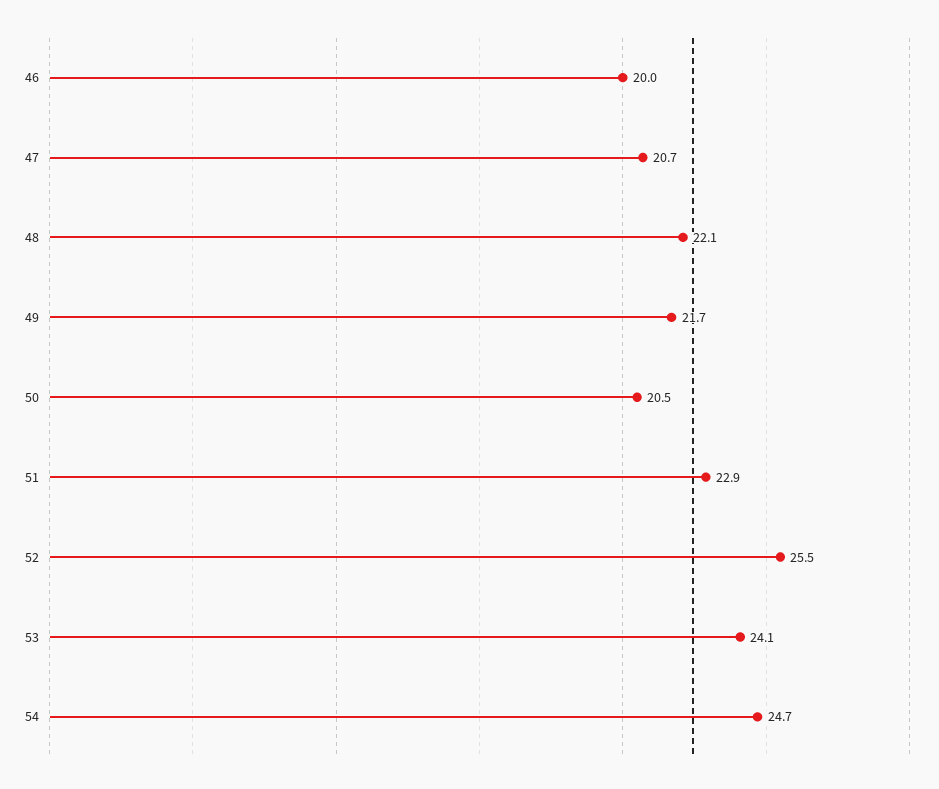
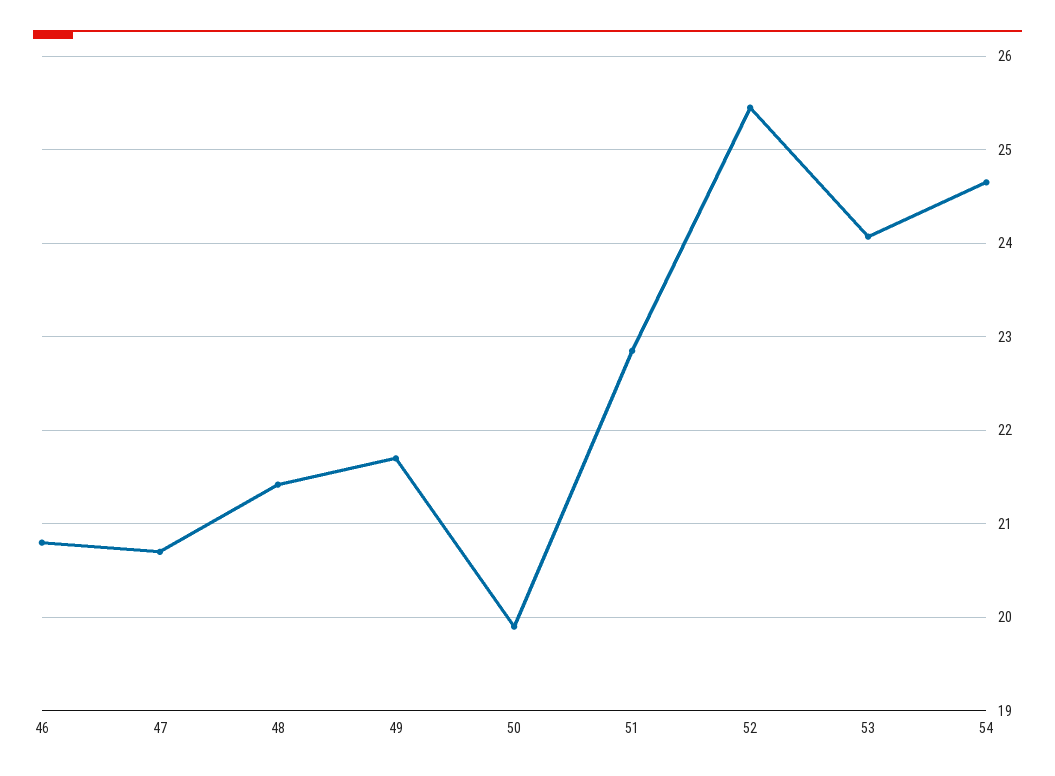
46: 20 -> 20.8
48: 22.1 -> 21.4
50: 20.5 -> 19.9

